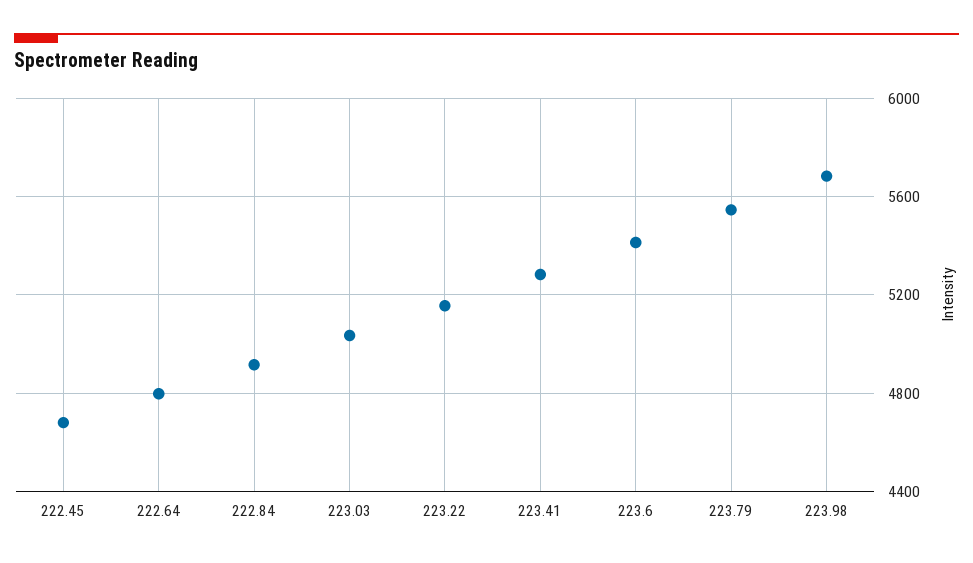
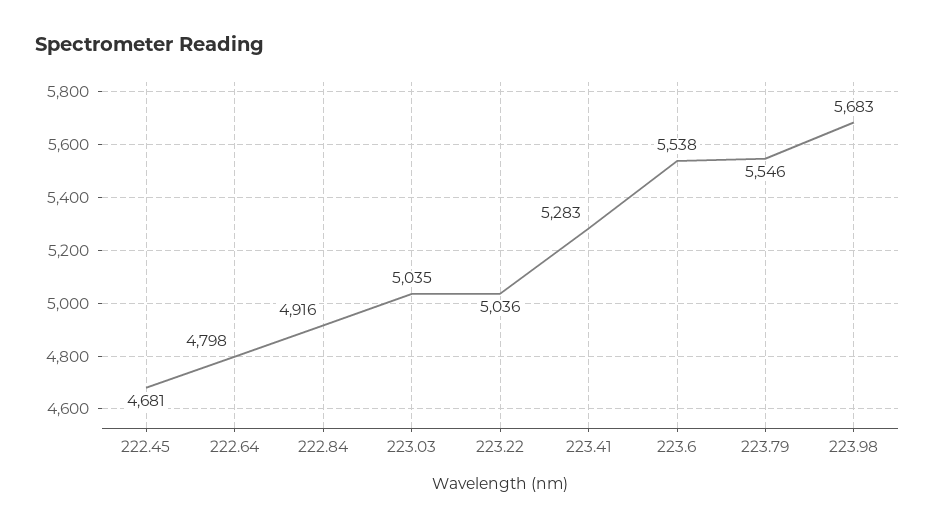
223.22: 5150 -> 5036
223.6: 5400 -> 5538

